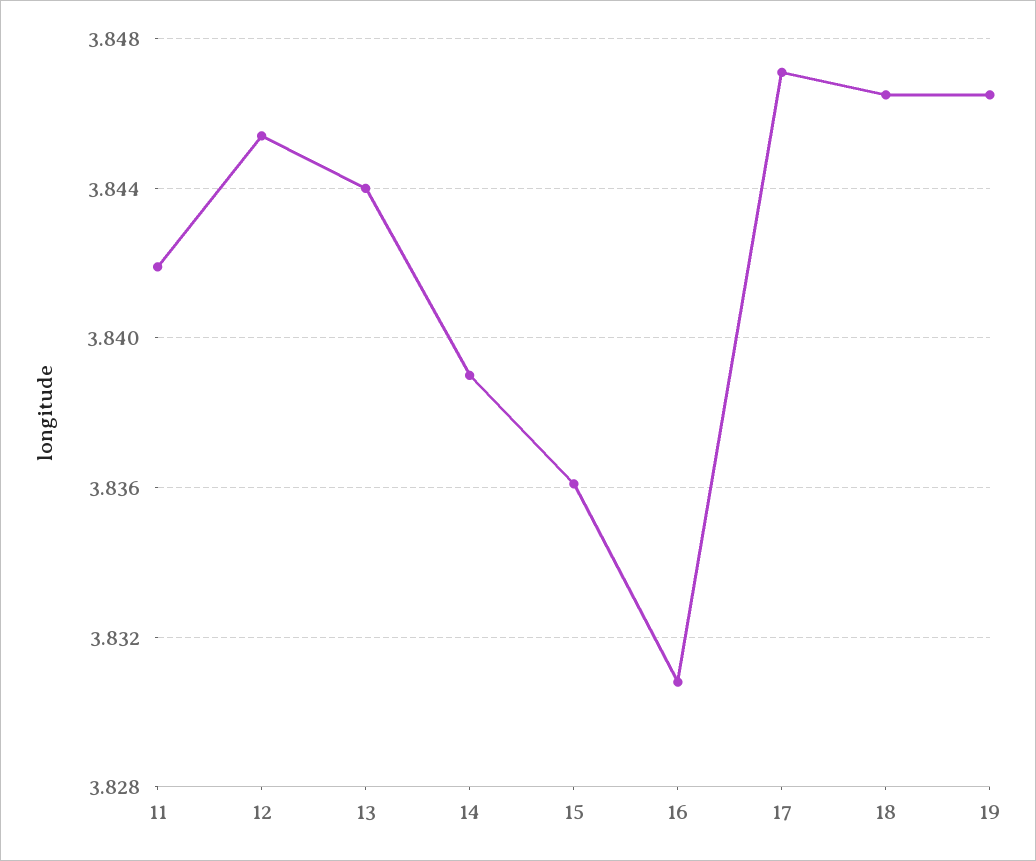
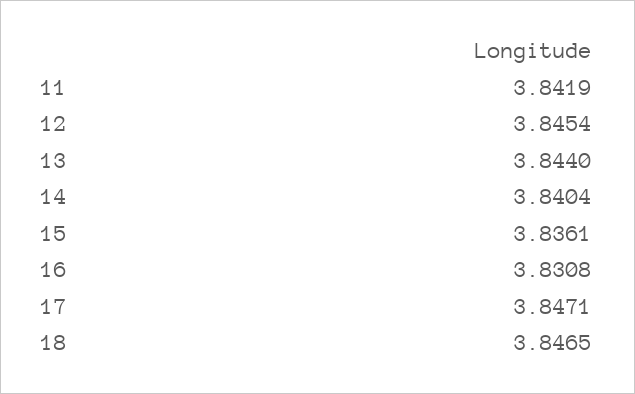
14: 3.839 -> 3.8404
19: 3.8465 -> none

